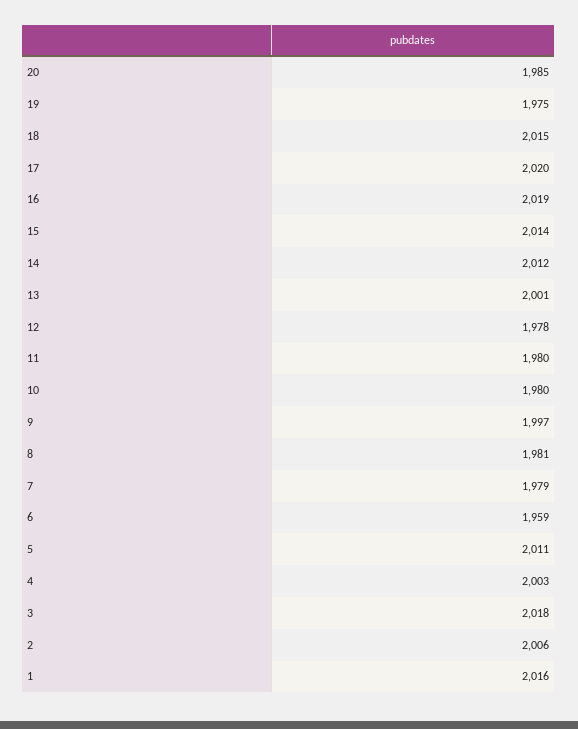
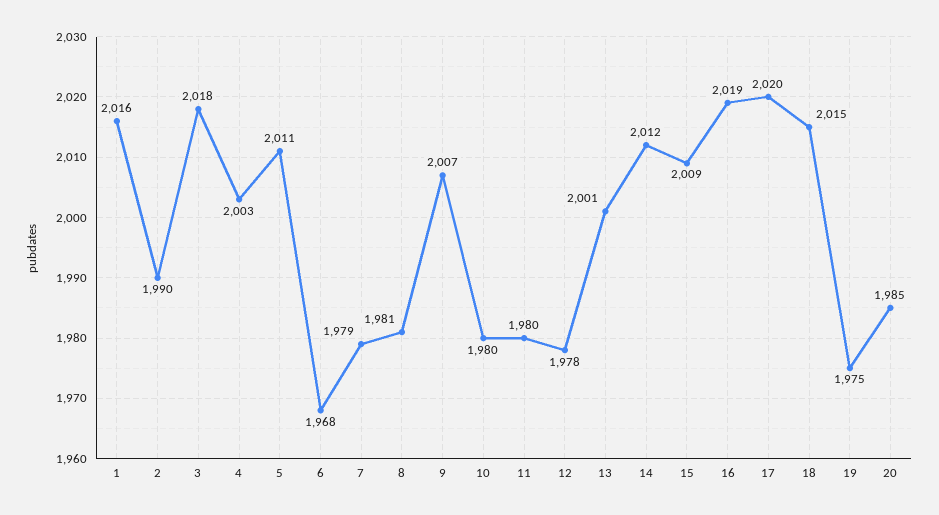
15: 2014 -> 2009
9: 1997 -> 2007
6: 1959 -> 1968
2: 2006 -> 1990

